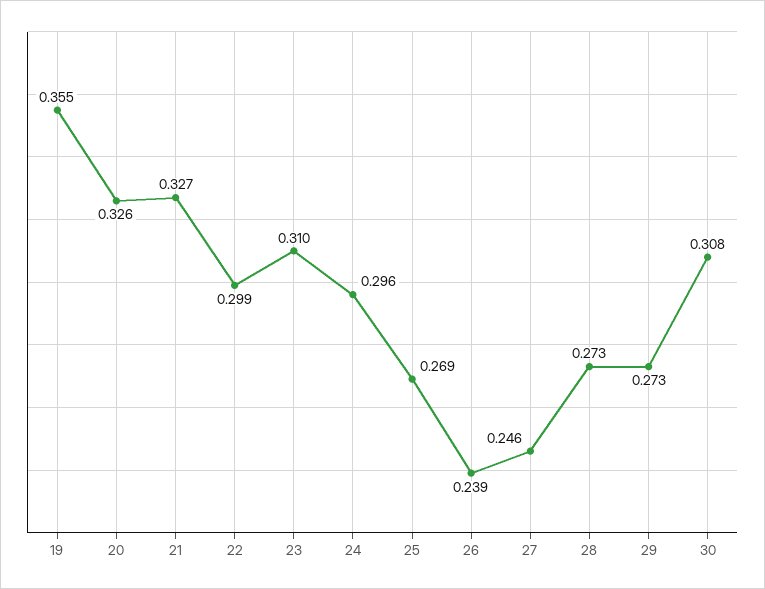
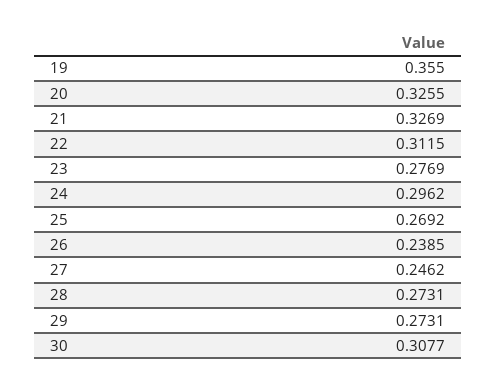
22: 0.299 -> 0.3115
23: 0.31 -> 0.2769

